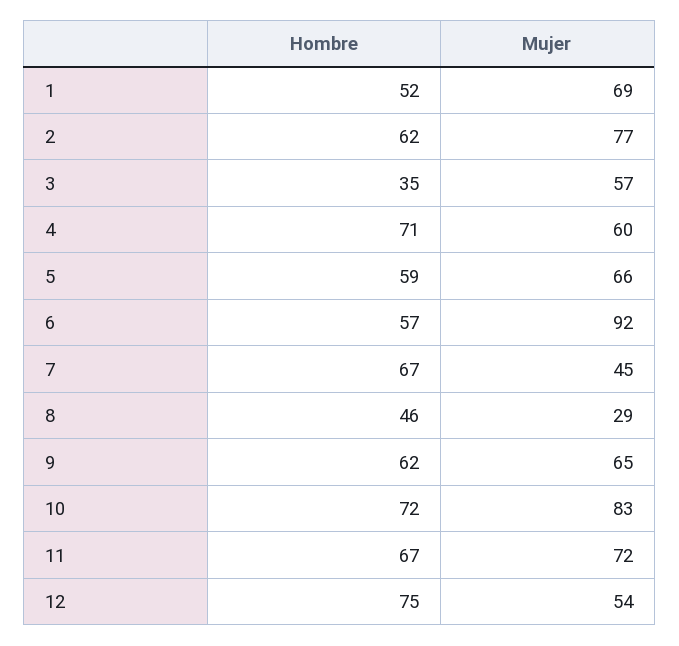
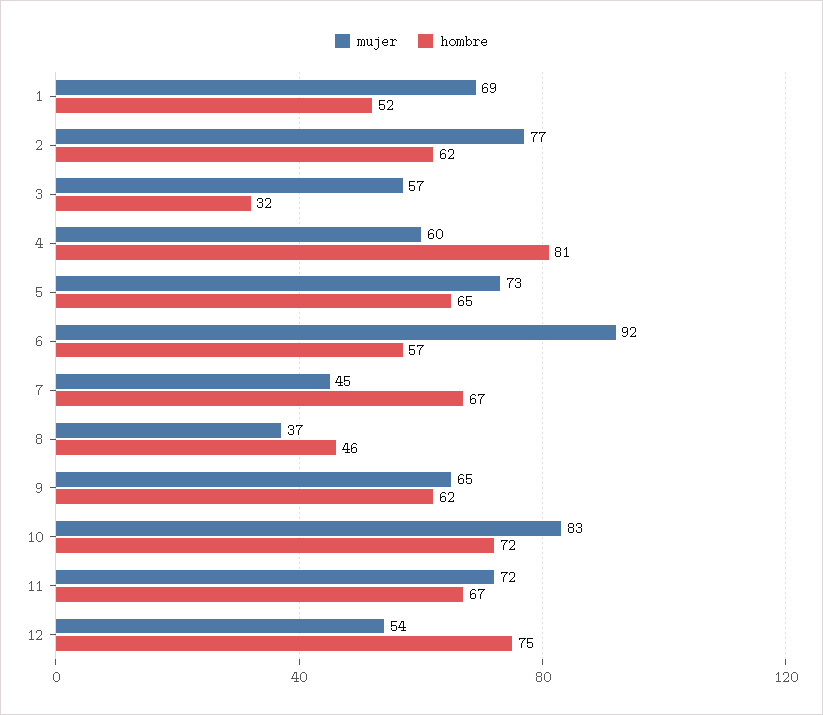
Hombre, 3: 35 -> 32
Hombre, 4: 71 -> 81
Hombre, 5: 59 -> 65
Mujer, 5: 66 -> 73
Mujer, 8: 29 -> 37

